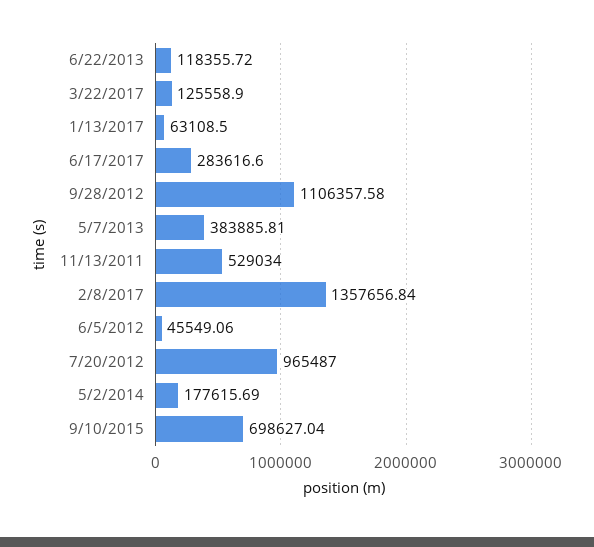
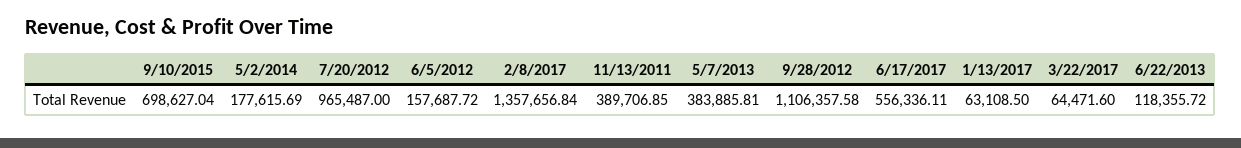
3/22/2017: 125558.9 -> 64471.6
6/17/2017: 283616.6 -> 556336.11
11/13/2011: 529034 -> 389706.85
6/5/2012: 45549.06 -> 157687.72

